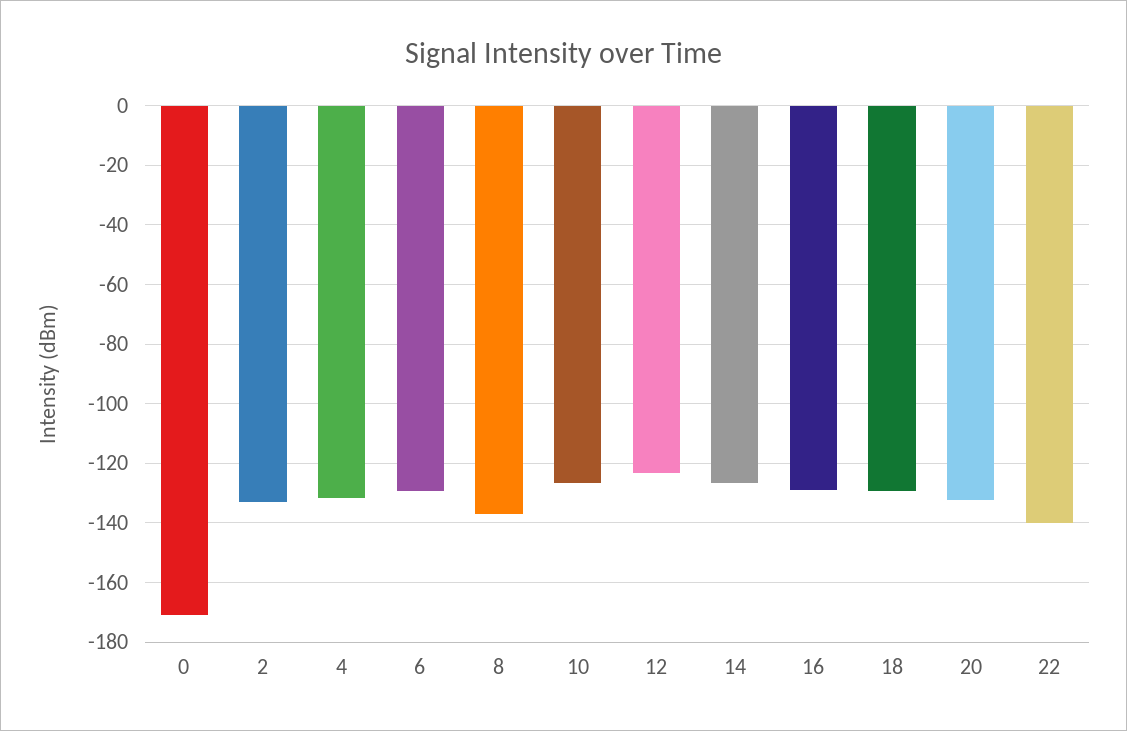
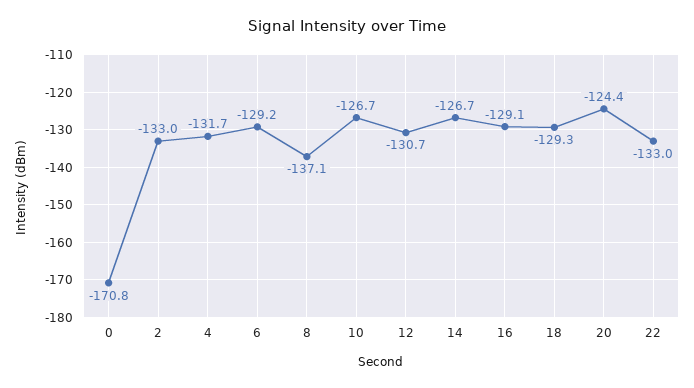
12: -122.5 -> -130.7
20: -132.5 -> -124.4
22: -140 -> -133

